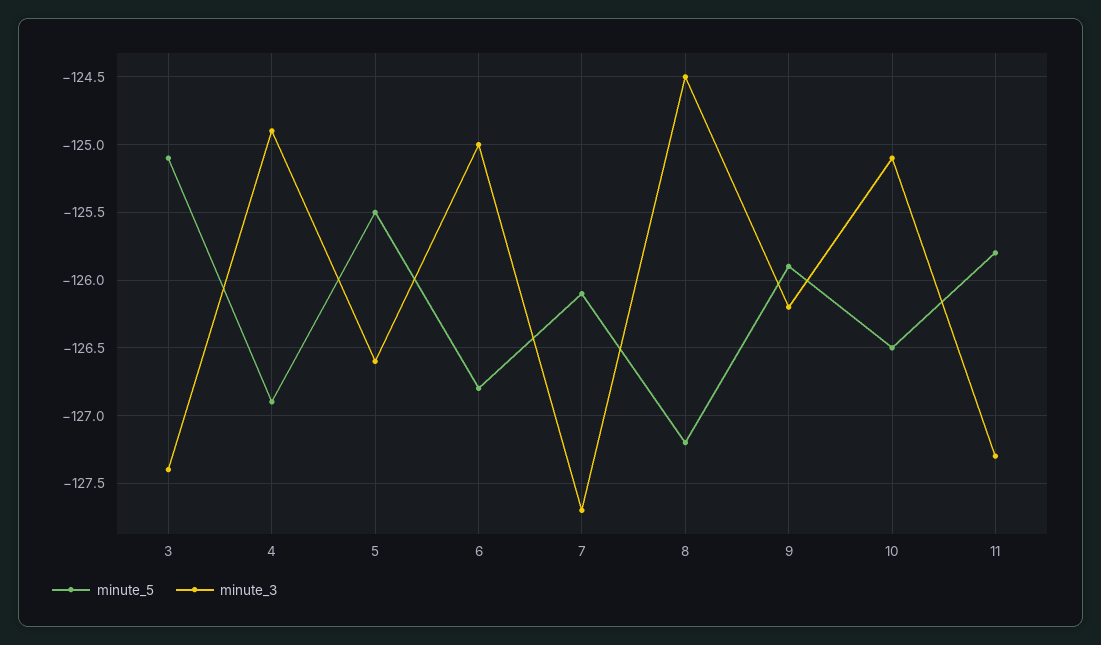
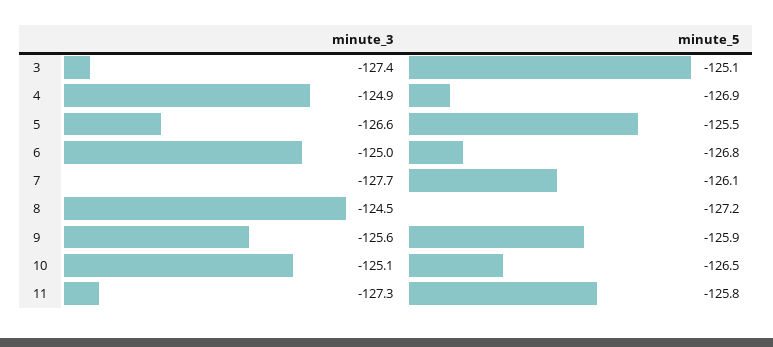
minute_3, 9: -126.2 -> -125.6

